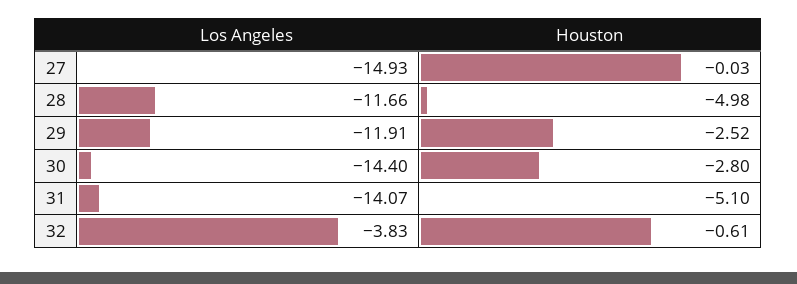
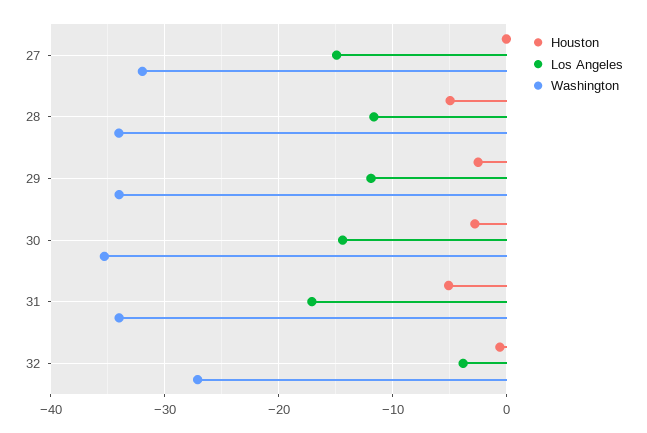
Los Angeles, 31: -14.07 -> -17
Washington, 27: none -> -32
Washington, 28: none -> -34
Washington, 29: none -> -34
Washington, 30: none -> -35
Washington, 31: none -> -34
Washington, 32: none -> -27

